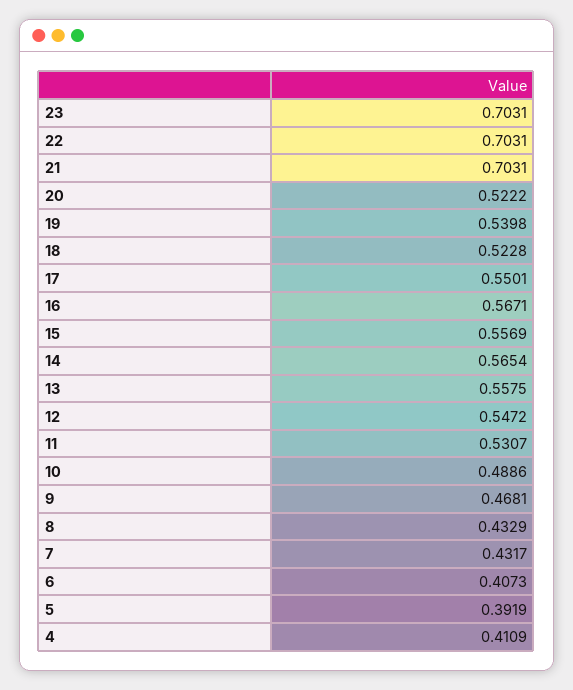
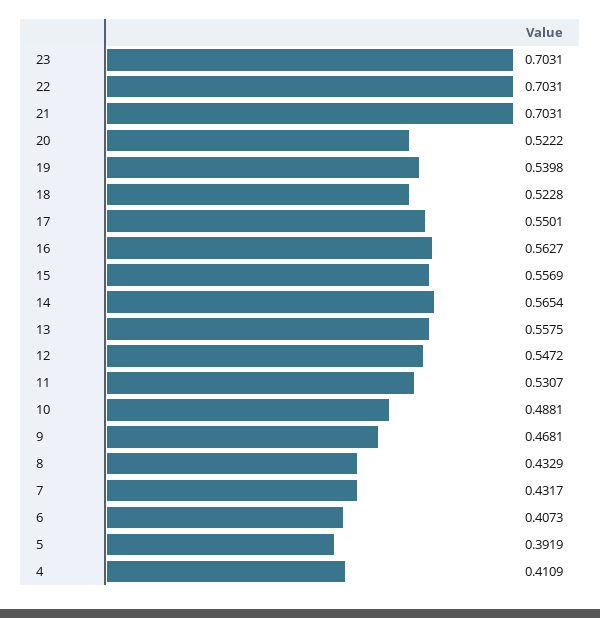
16: 0.5671 -> 0.5627
10: 0.4886 -> 0.4881

